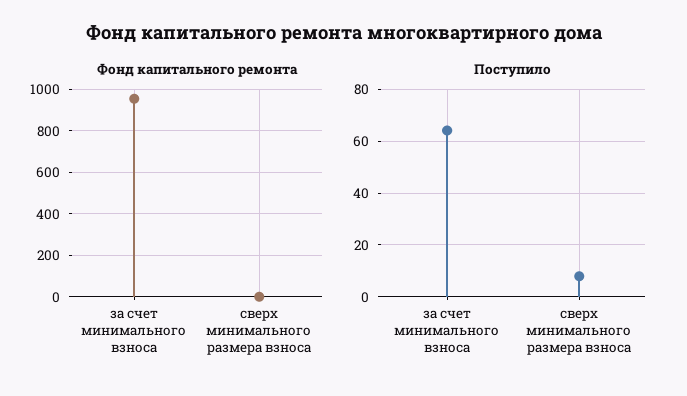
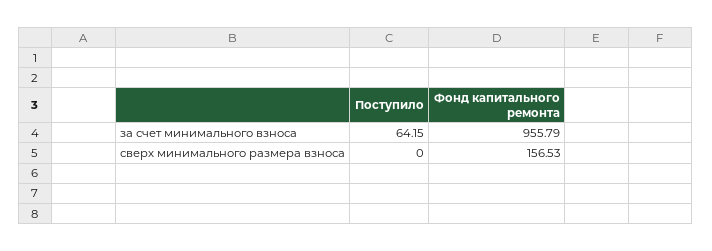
Фонд капитального ремонта, сверх минимального размера взноса: 0 -> 156.53
Поступило, сверх минимального размера взноса: 7.5 -> 0

